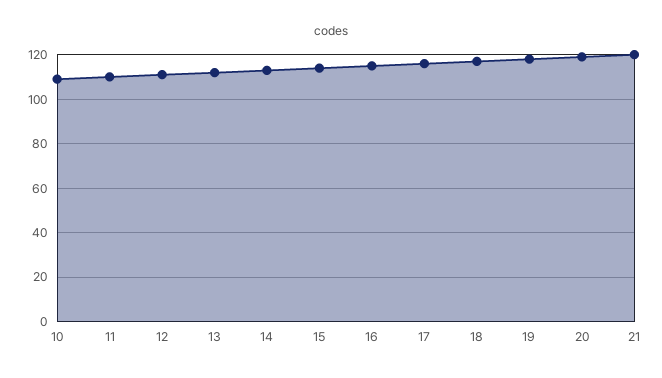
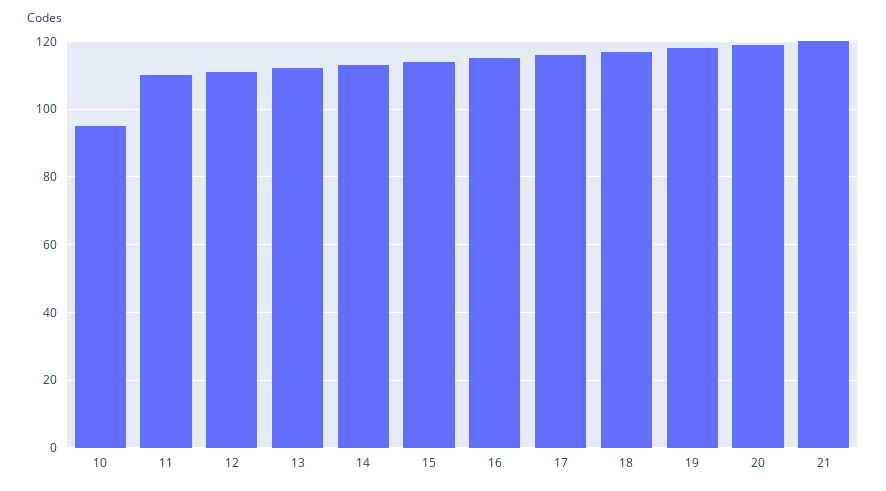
10: 110 -> 95

